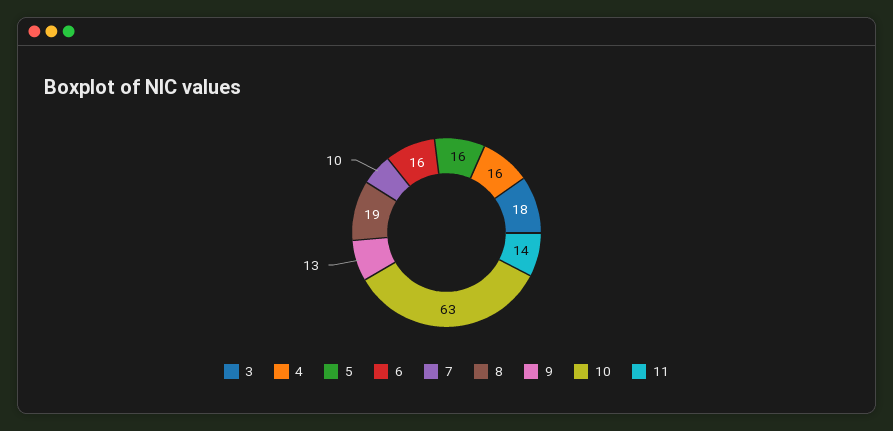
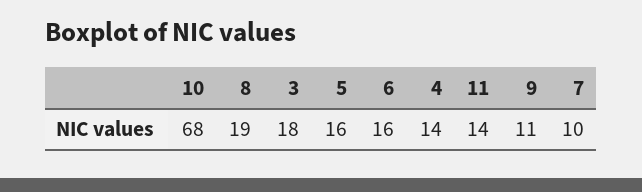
4: 16 -> 14
9: 13 -> 11
10: 63 -> 68

